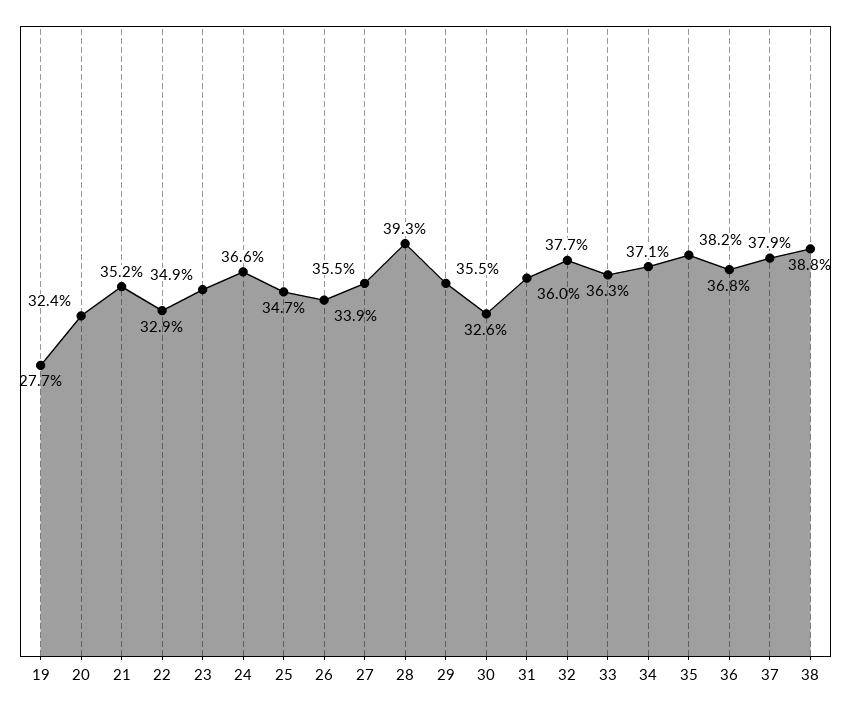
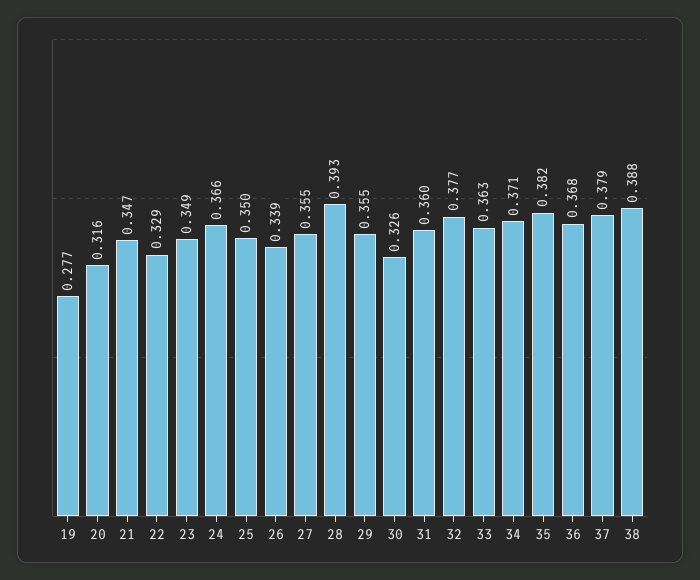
20: 0.324 -> 0.316
21: 0.352 -> 0.347
25: 0.347 -> 0.35

